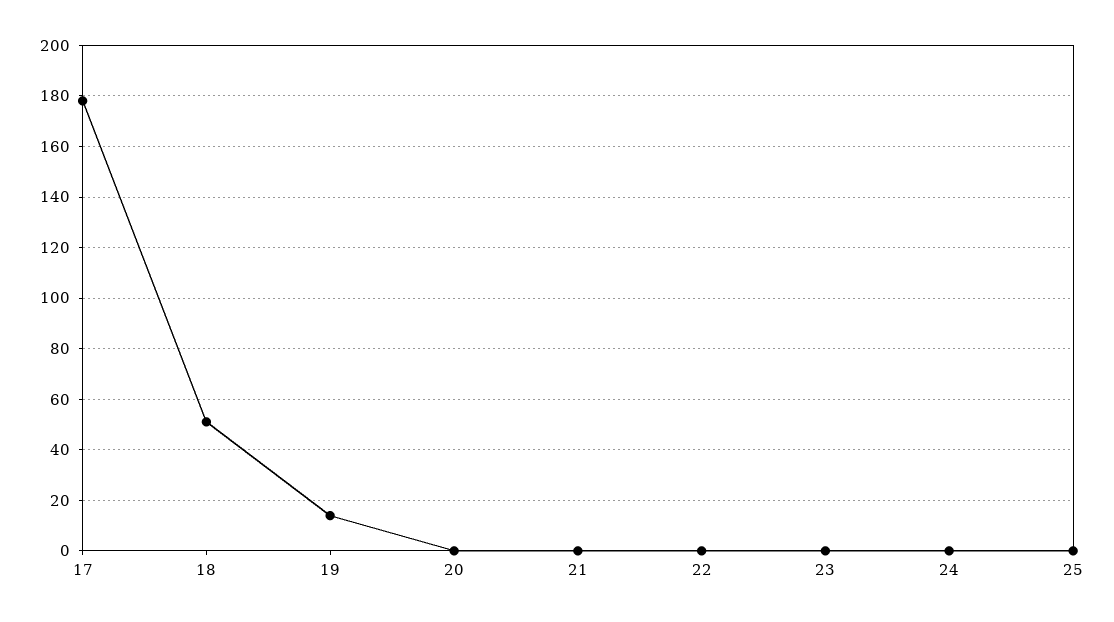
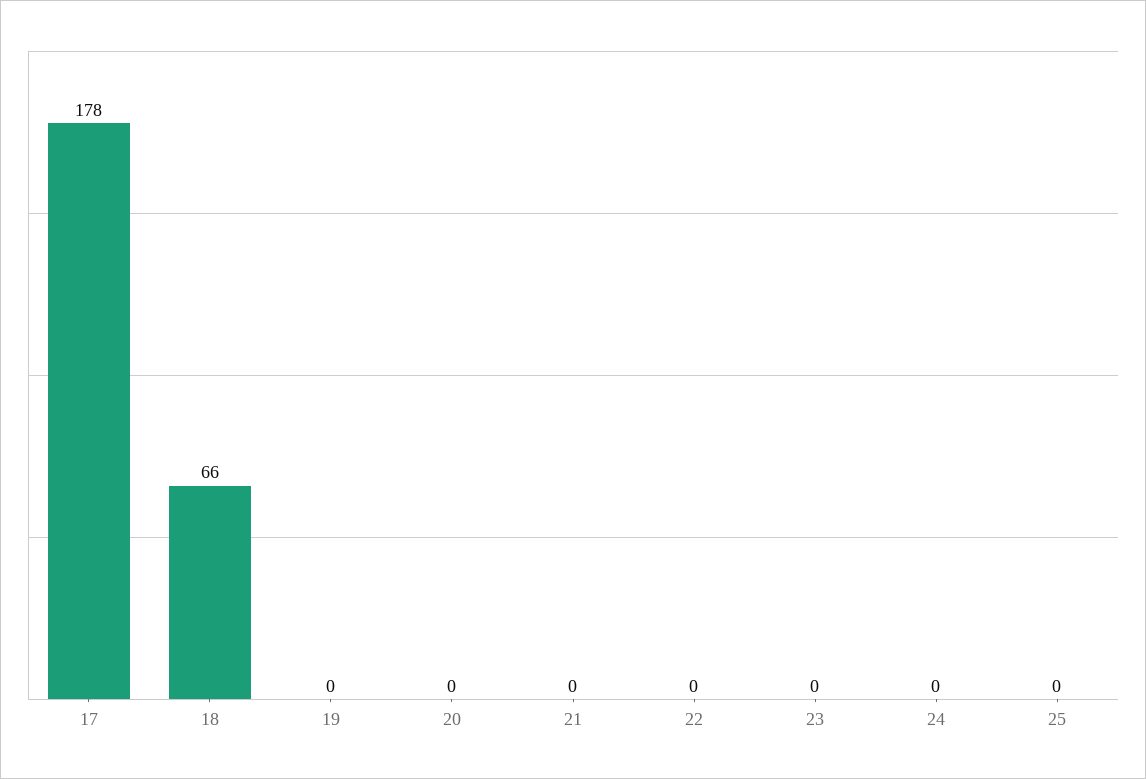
18: 50 -> 66
19: 15 -> 0

